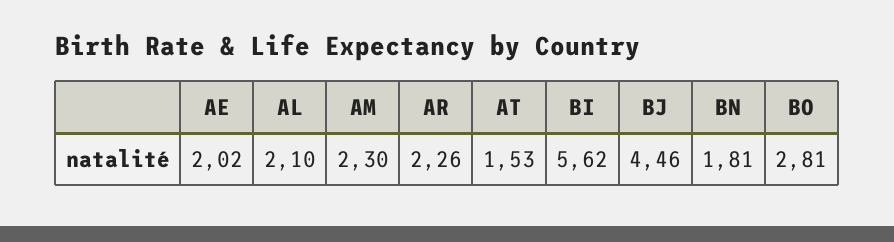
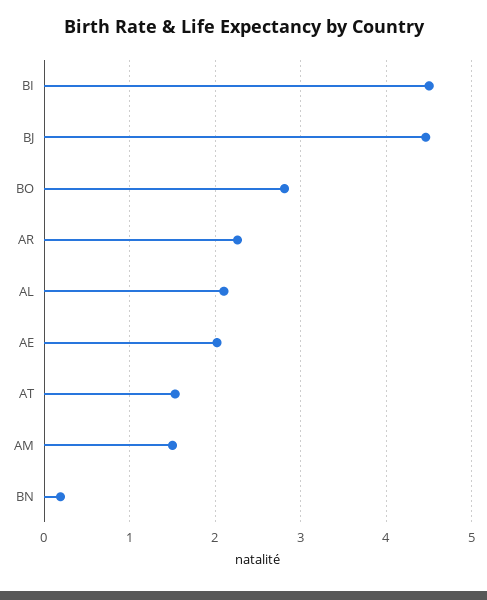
AM: 2.3 -> 1.5
BI: 5.62 -> 4.5
BN: 1.81 -> 0.2

